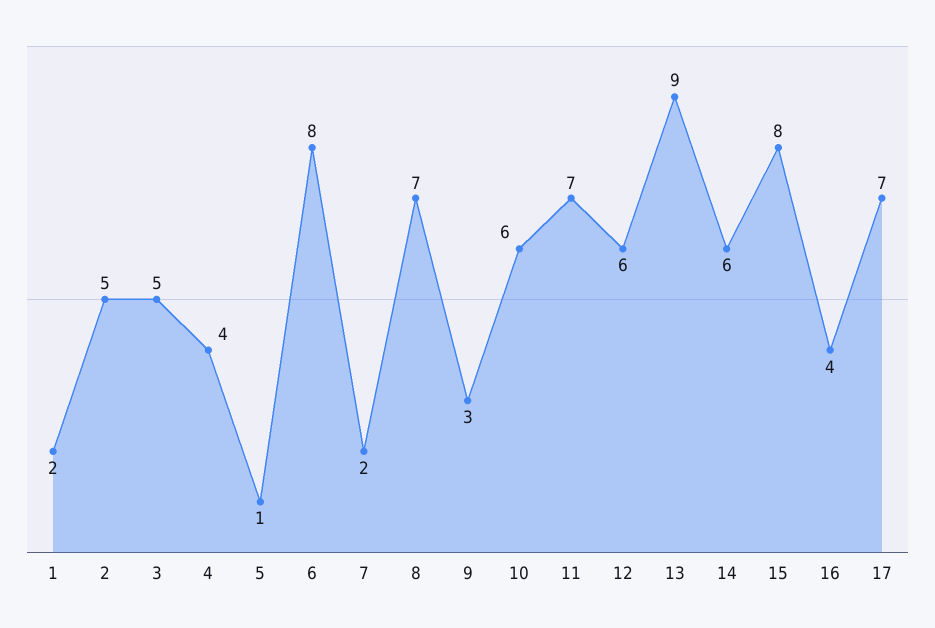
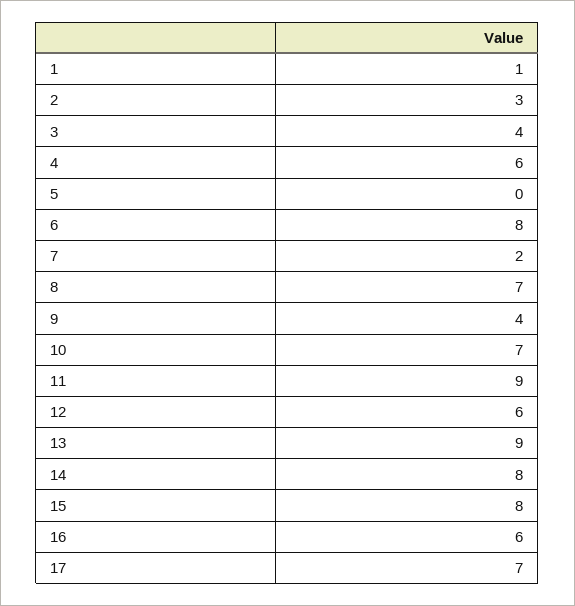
1: 2 -> 1
2: 5 -> 3
3: 5 -> 4
4: 4 -> 6
5: 1 -> 0
9: 3 -> 4
10: 6 -> 7
11: 7 -> 9
14: 6 -> 8
16: 4 -> 6

